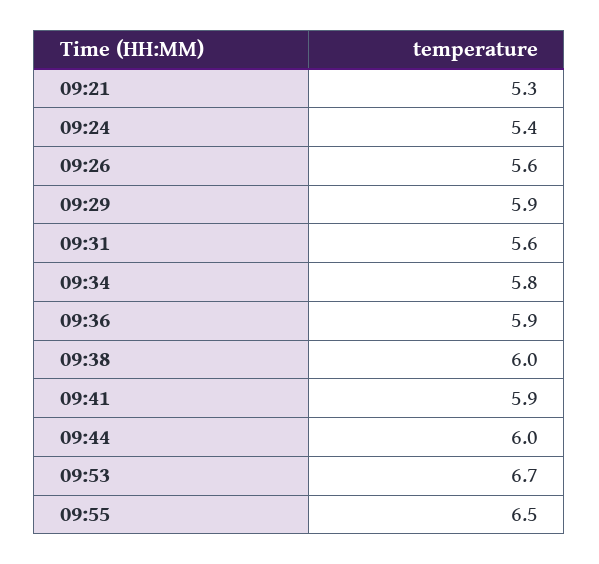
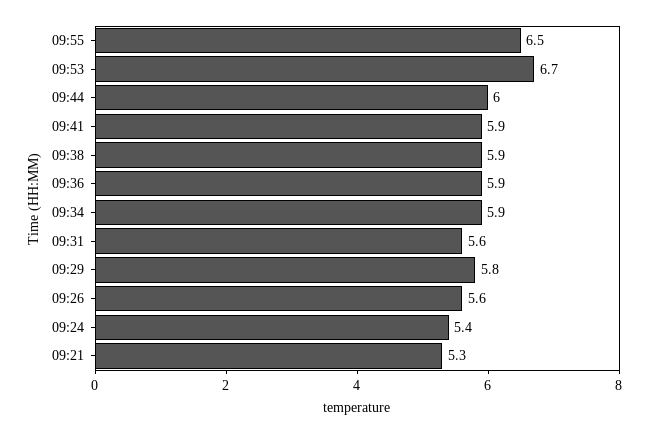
09:29: 5.9 -> 5.8
09:34: 5.8 -> 5.9
09:38: 6 -> 5.9

